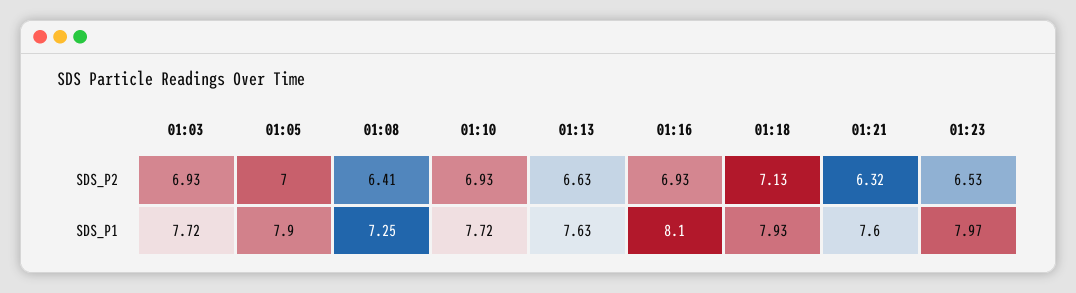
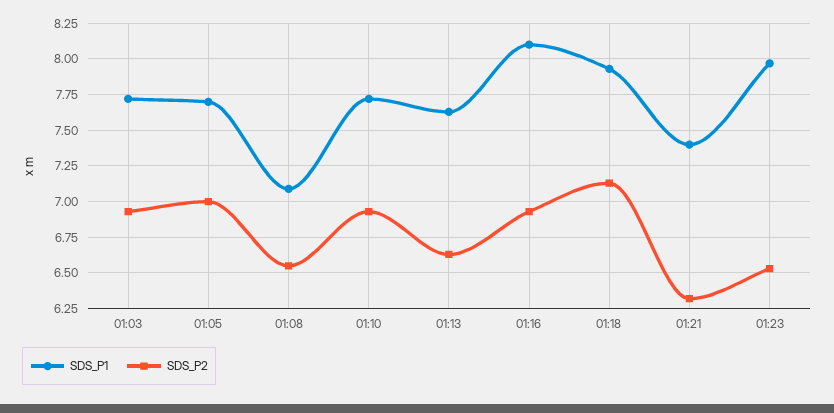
SDS_P2, 01:08: 6.41 -> 6.55
SDS_P1, 01:05: 7.9 -> 7.7
SDS_P1, 01:08: 7.25 -> 7.1
SDS_P1, 01:21: 7.6 -> 7.4

